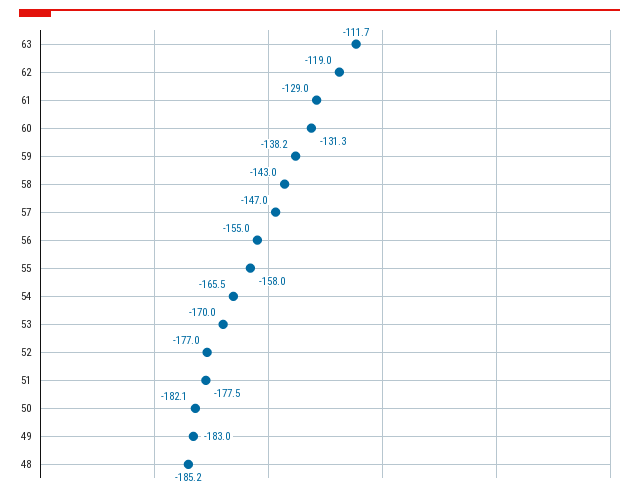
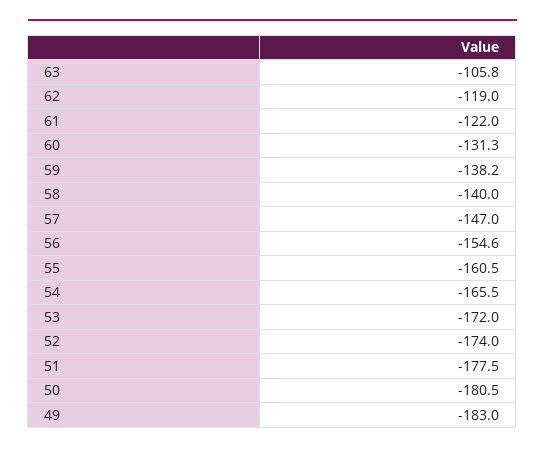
63: -111.7 -> -105.8
61: -129 -> -122
58: -143 -> -140
56: -155 -> -154.6
55: -158 -> -160.5
53: -170 -> -172
52: -177 -> -174
50: -182.1 -> -180.5
48: -185.2 -> none

